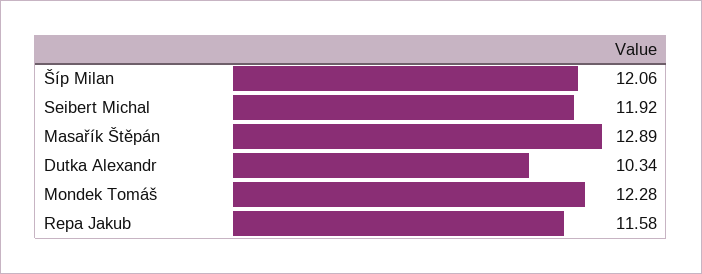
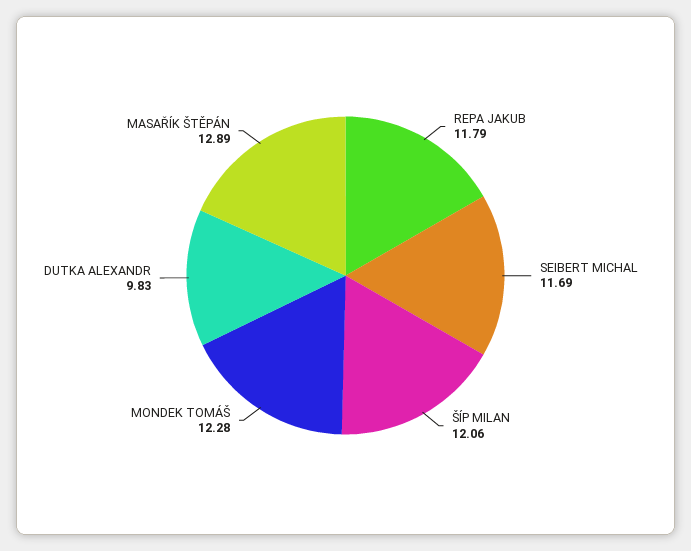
Seibert Michal: 11.92 -> 11.69
Dutka Alexandr: 10.34 -> 9.83
Repa Jakub: 11.58 -> 11.79

